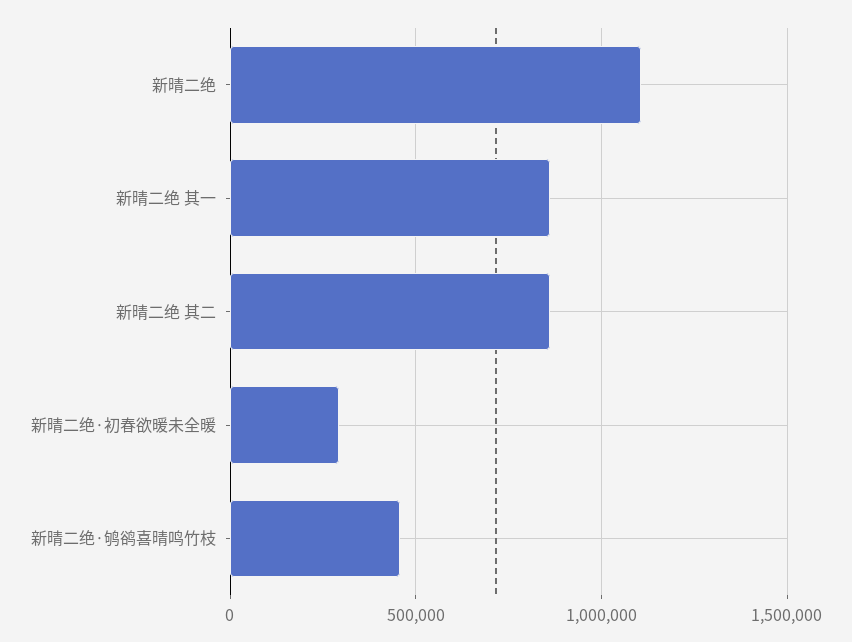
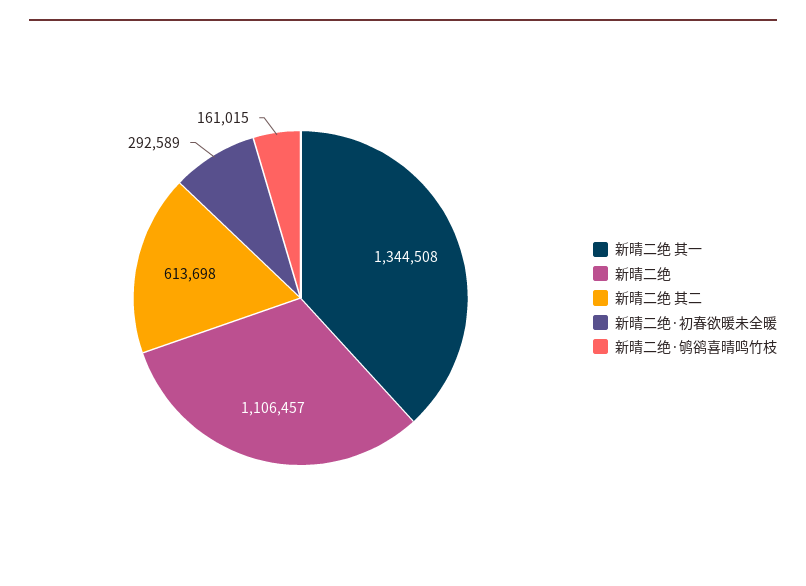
新晴二绝 其一: 850000 -> 1344508
新晴二绝 其二: 850000 -> 613698
新晴二绝·鸲鹆喜晴鸣竹枝: 450000 -> 161015

